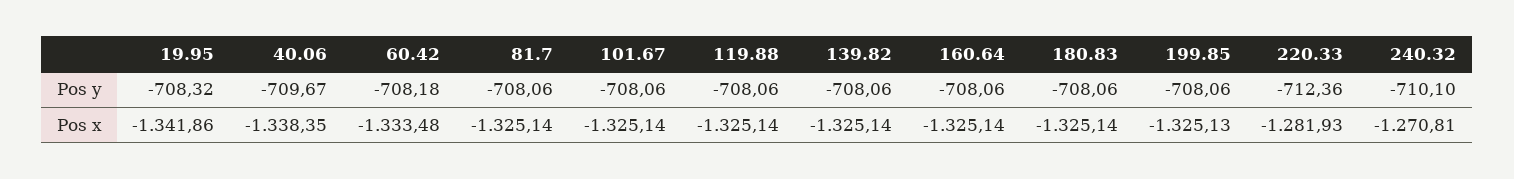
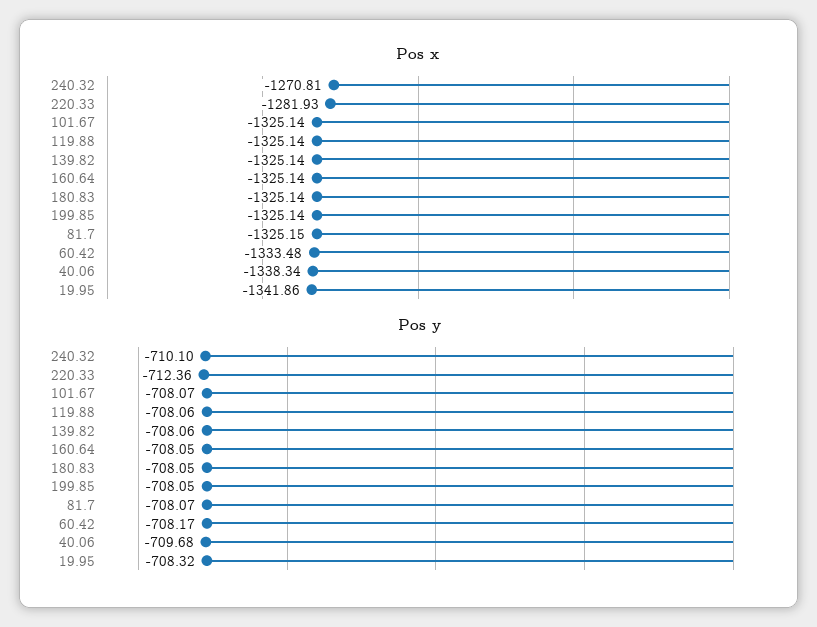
Pos y, 40.06: -709.67 -> -709.68
Pos y, 60.42: -708.18 -> -708.17
Pos y, 81.7: -708.06 -> -708.07
Pos y, 101.67: -708.06 -> -708.07
Pos y, 160.64: -708.06 -> -708.05
Pos y, 180.83: -708.06 -> -708.05
Pos y, 199.85: -708.06 -> -708.05
Pos x, 40.06: -1338.35 -> -1338.34
Pos x, 81.7: -1325.14 -> -1325.15
Pos x, 199.85: -1325.13 -> -1325.14

